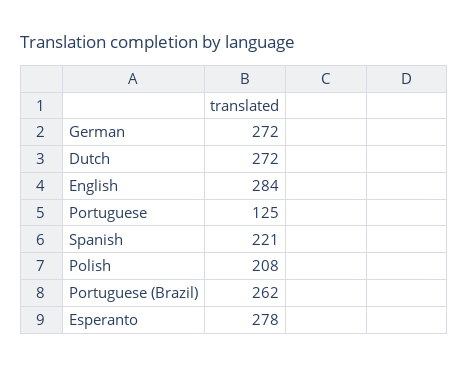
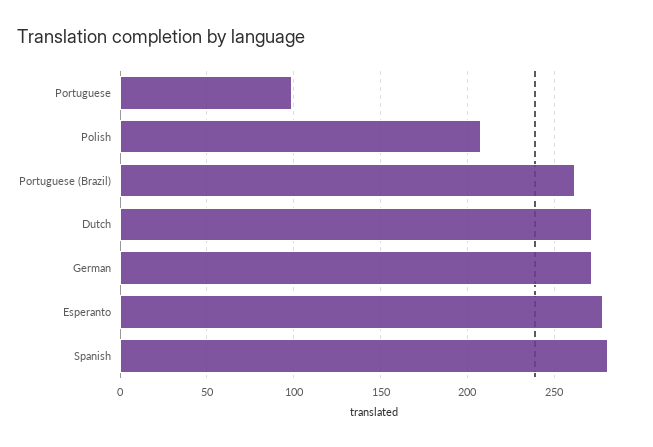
English: 284 -> none
Portuguese: 125 -> 100
Spanish: 221 -> 280

